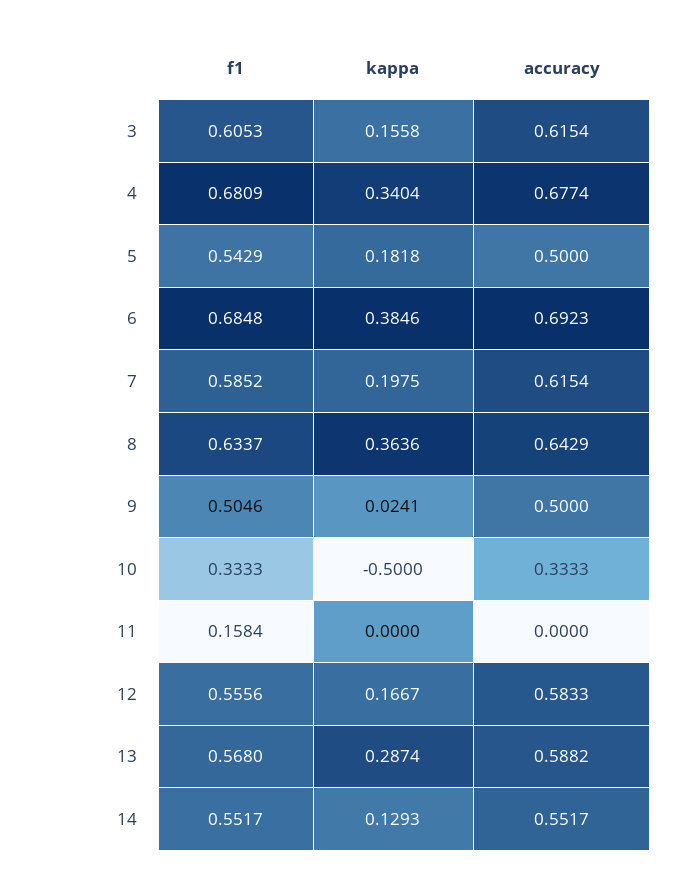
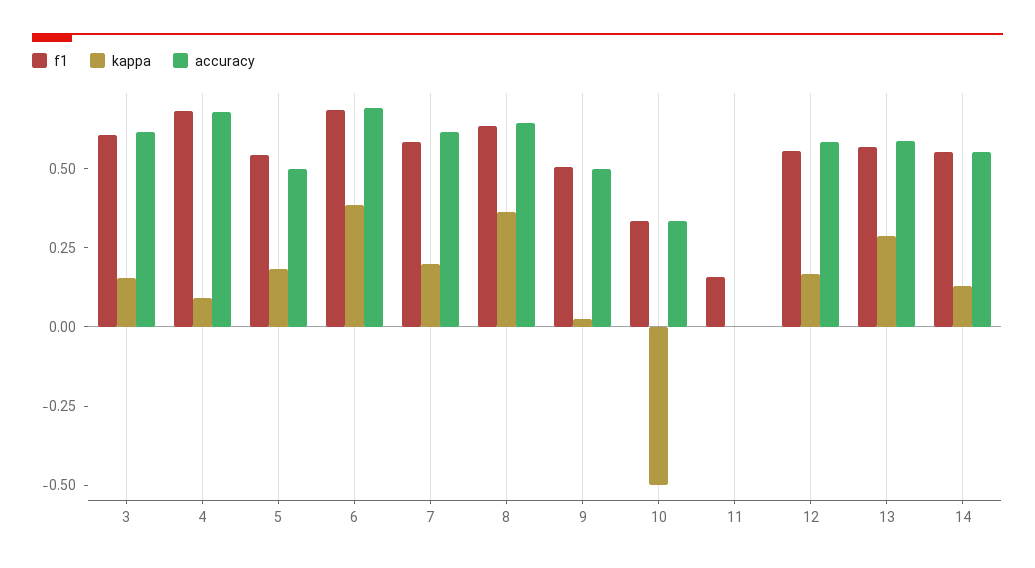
kappa, 4: 0.3404 -> 0.1

